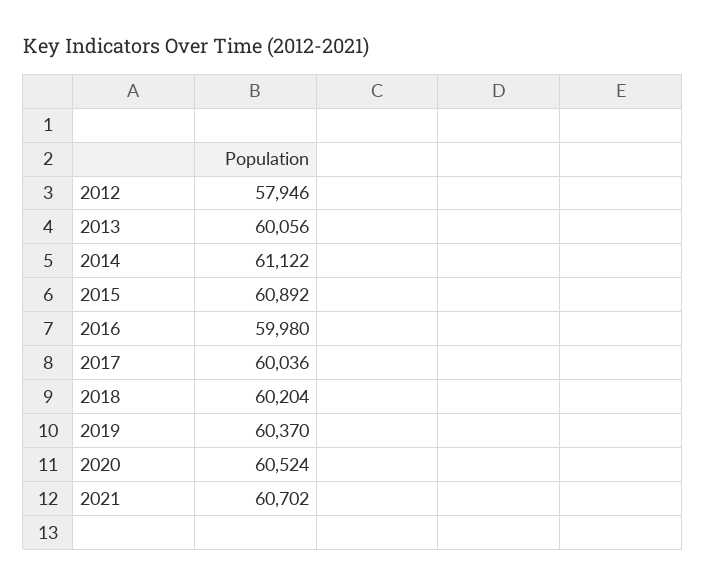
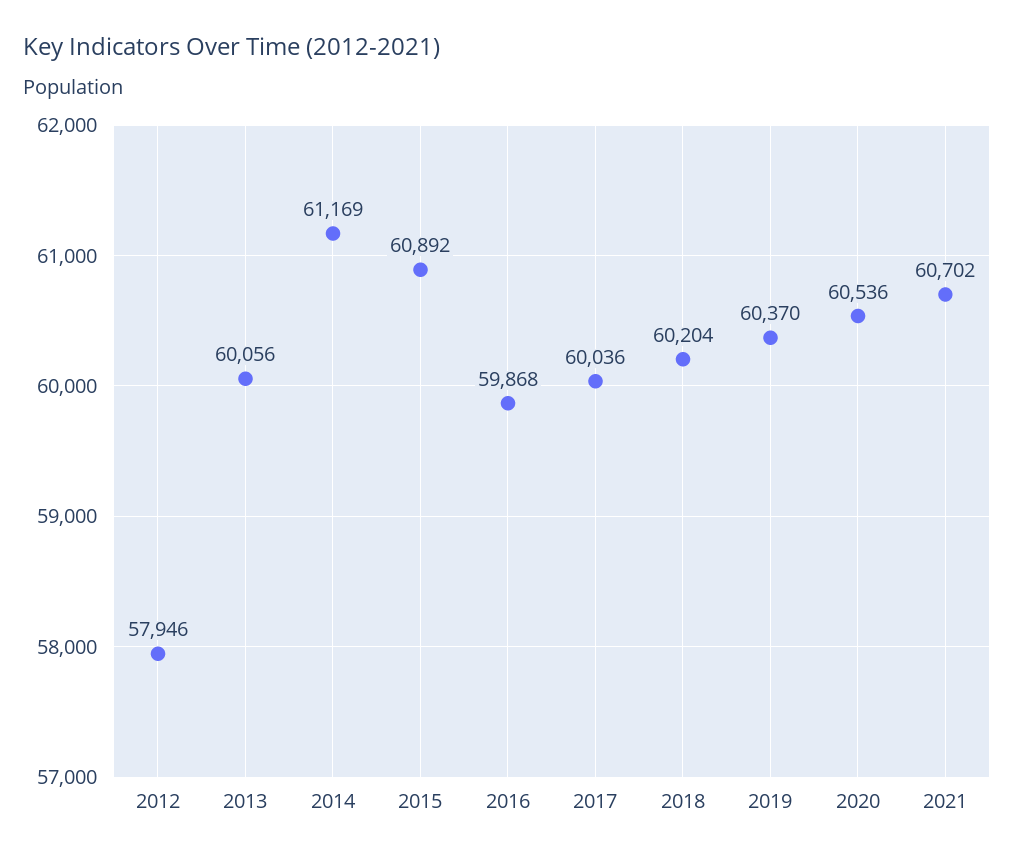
2014: 61122 -> 61169
2016: 59980 -> 59868
2020: 60524 -> 60536

